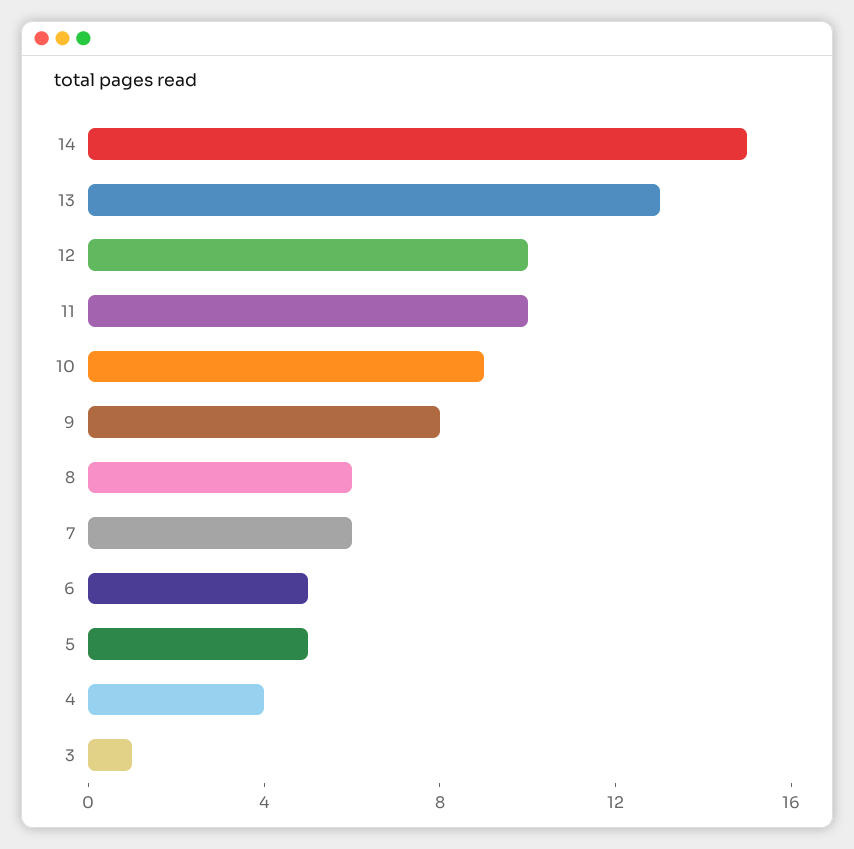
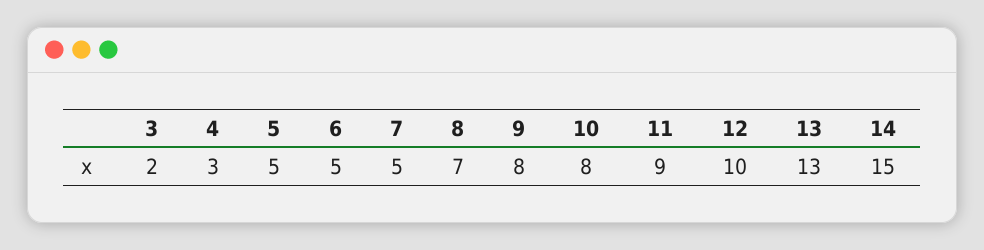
11: 10 -> 9
10: 9 -> 8
8: 6 -> 7
7: 6 -> 5
4: 4 -> 3
3: 1 -> 2

